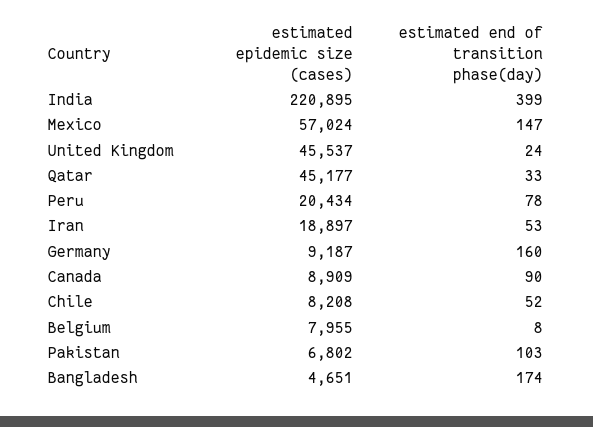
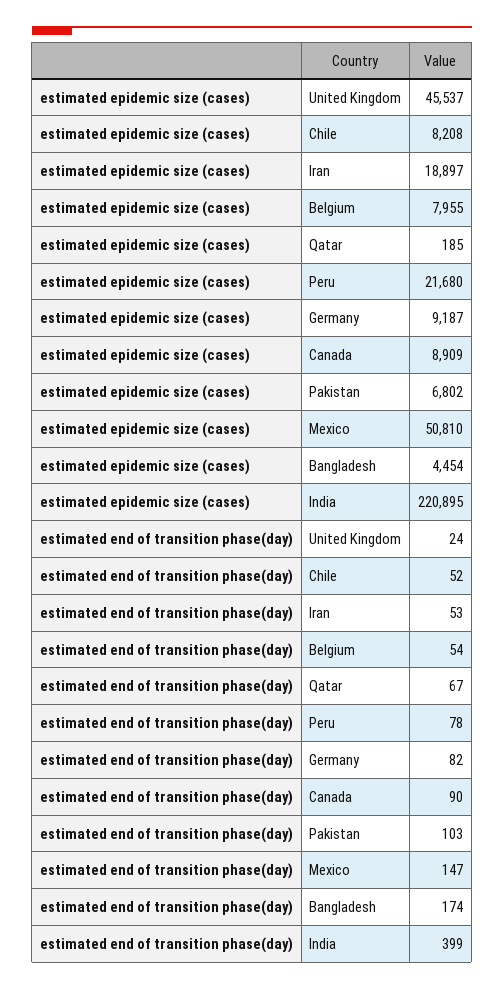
estimated epidemic size (cases), Mexico: 57024 -> 50810
estimated epidemic size (cases), Qatar: 45177 -> 185
estimated end of transition phase(day), Qatar: 33 -> 67
estimated epidemic size (cases), Peru: 20434 -> 21680
estimated end of transition phase(day), Germany: 160 -> 82
estimated end of transition phase(day), Belgium: 8 -> 54
estimated epidemic size (cases), Bangladesh: 4651 -> 4454

